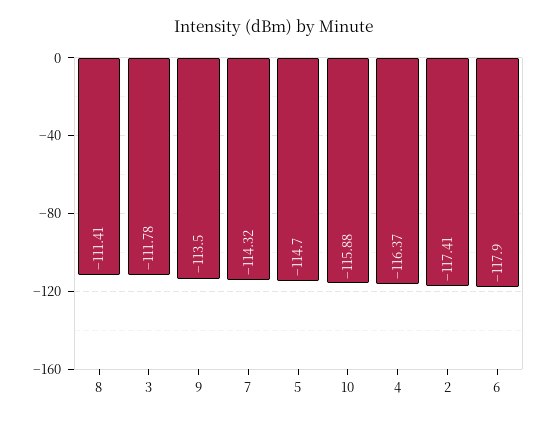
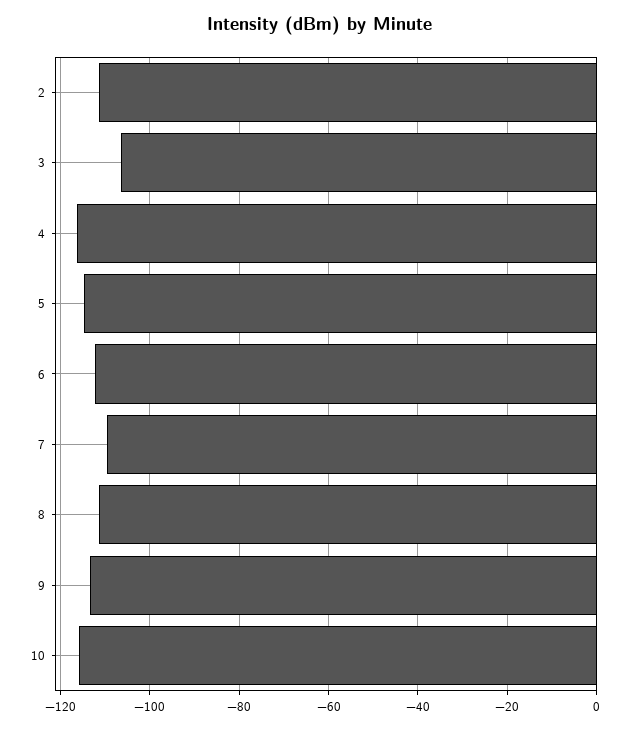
3: -111.78 -> -106
7: -114.32 -> -110
2: -117.41 -> -112
6: -117.9 -> -112

